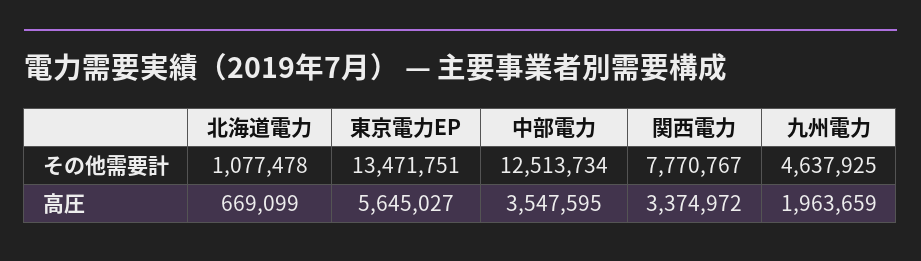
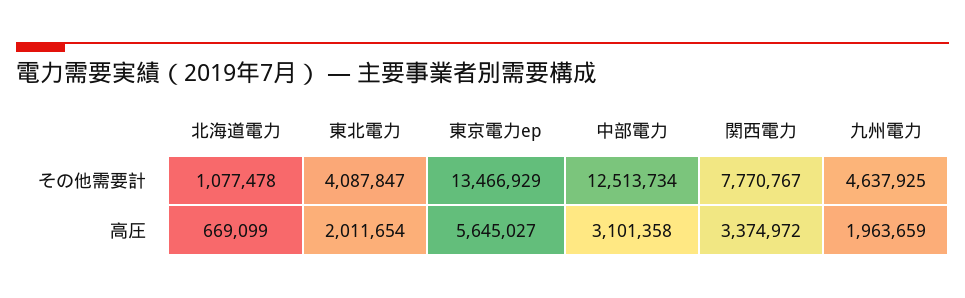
東京電力EP, その他需要計: 13471751 -> 13466929
中部電力, 高圧: 3547595 -> 3101358
東北電力, その他需要計: none -> 4087847
東北電力, 高圧: none -> 2011654

